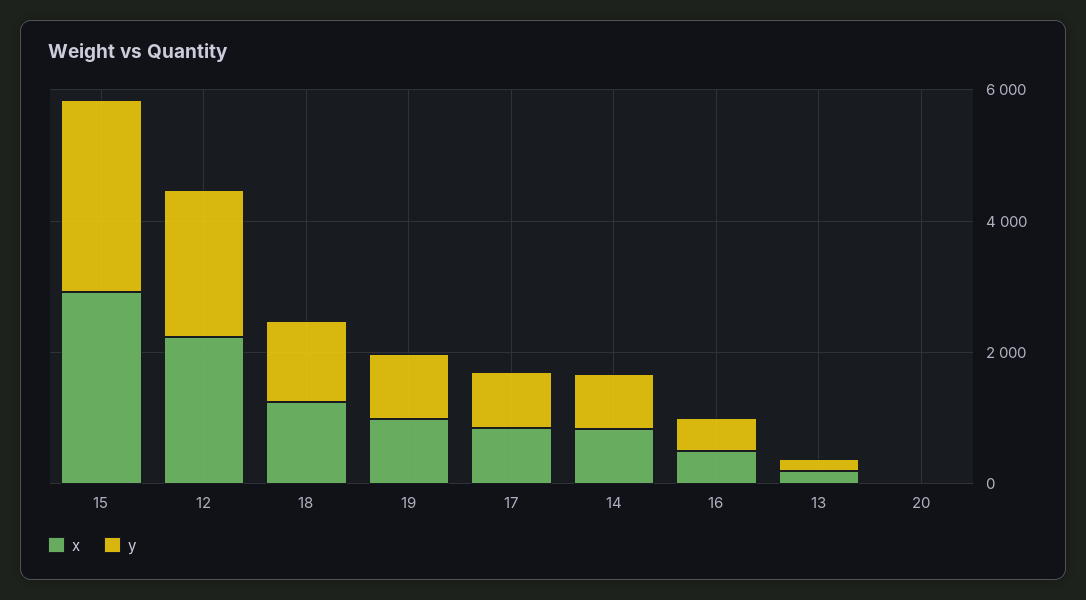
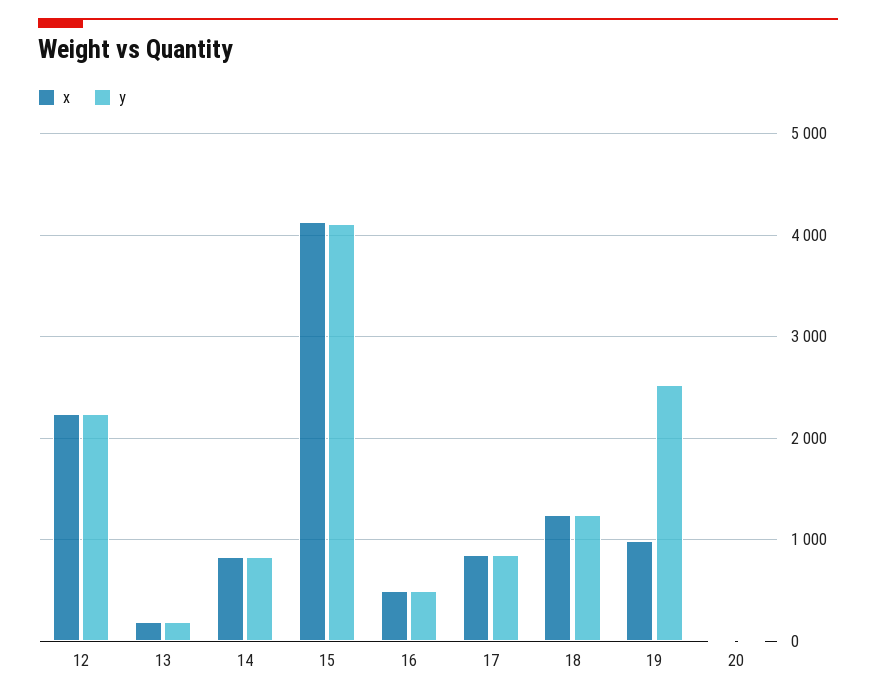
x, 15: 3000 -> 4100
y, 15: 3000 -> 4100
y, 19: 1000 -> 2500

